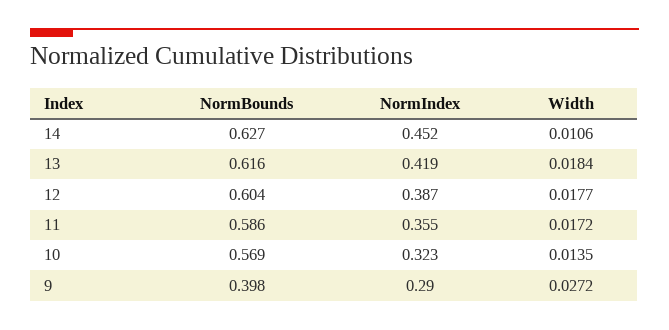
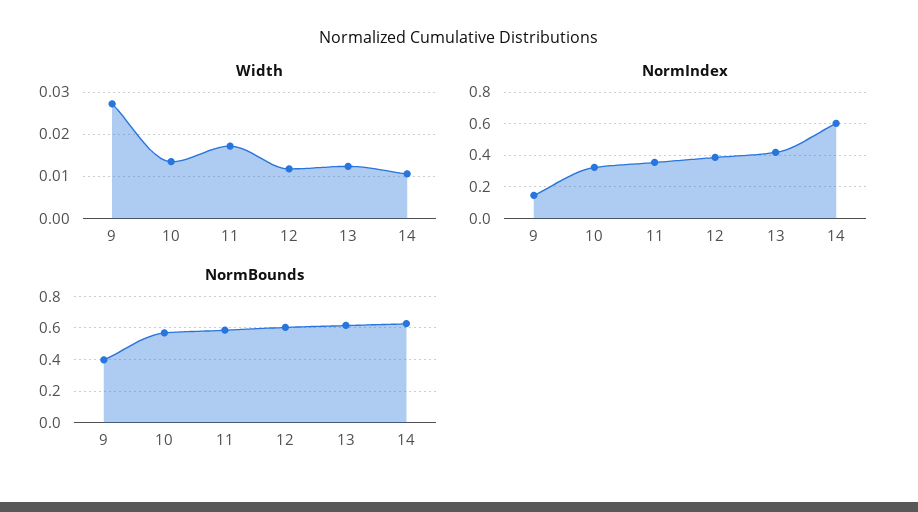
NormIndex, 14: 0.452 -> 0.6
Width, 13: 0.0184 -> 0.012
Width, 12: 0.0177 -> 0.012
NormIndex, 9: 0.29 -> 0.15

